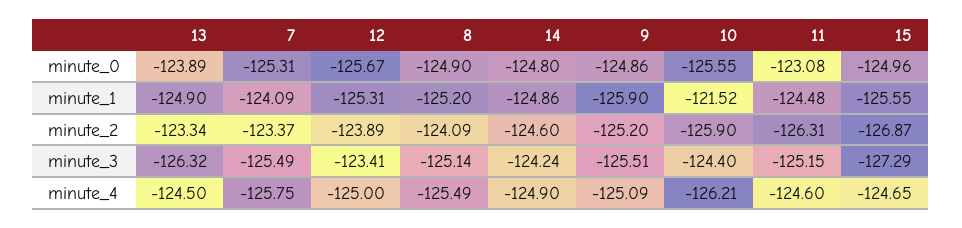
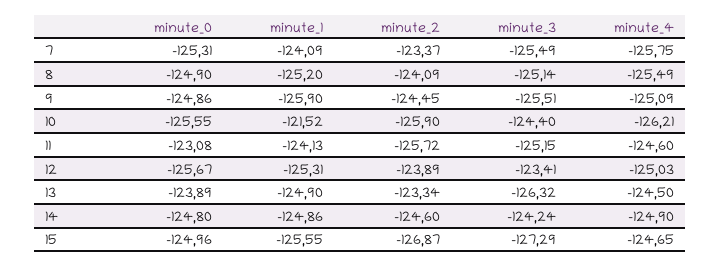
11, minute_1: -124.48 -> -124.13
9, minute_2: -125.2 -> -124.45
11, minute_2: -126.31 -> -125.72
12, minute_4: -125 -> -125.03

